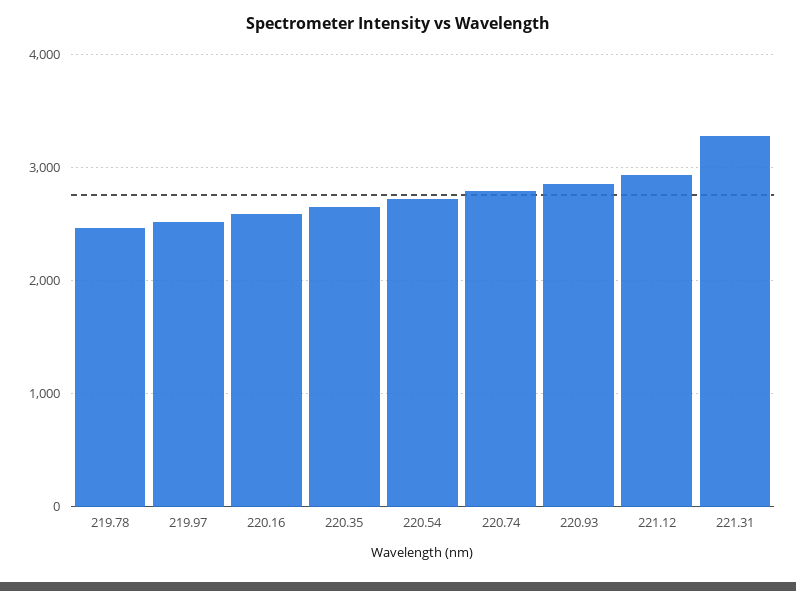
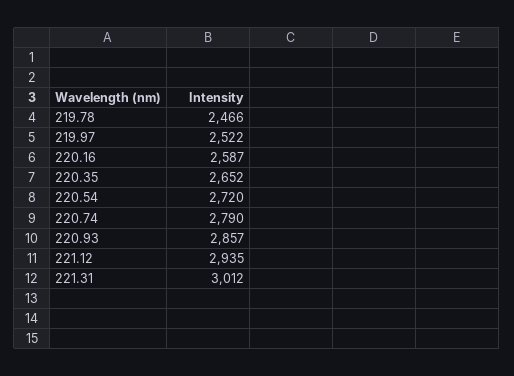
221.31: 3300 -> 3012

